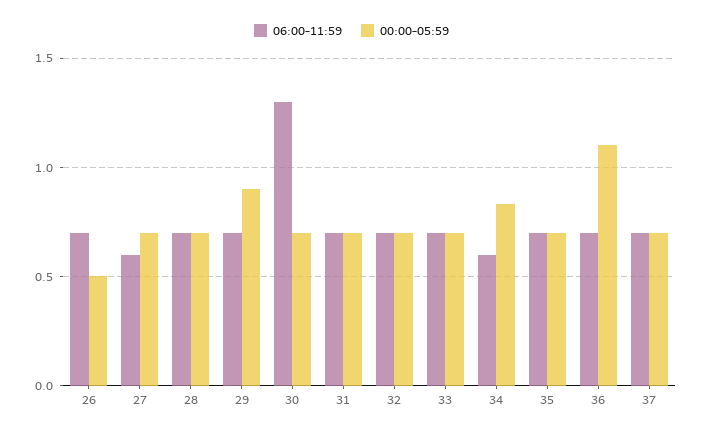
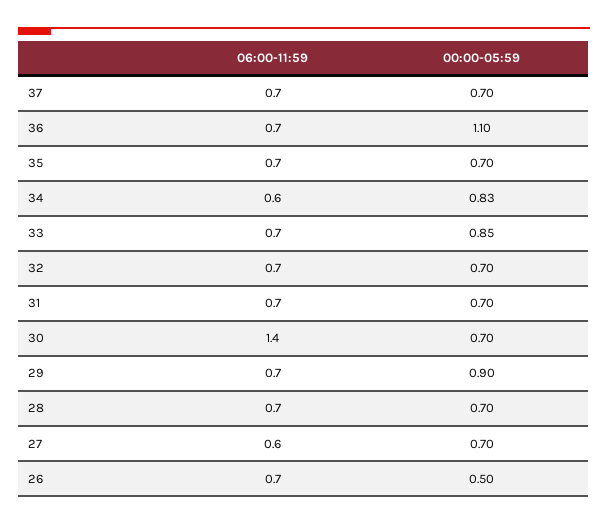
06:00-11:59, 30: 1.3 -> 1.4
00:00-05:59, 33: 0.7 -> 0.85

